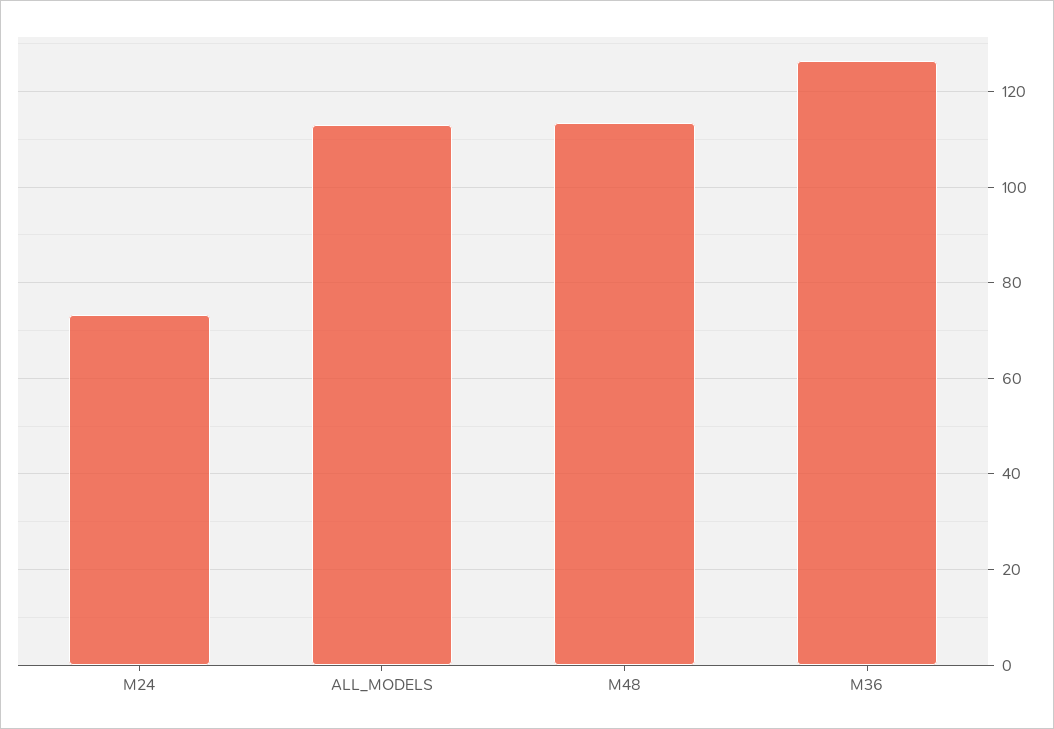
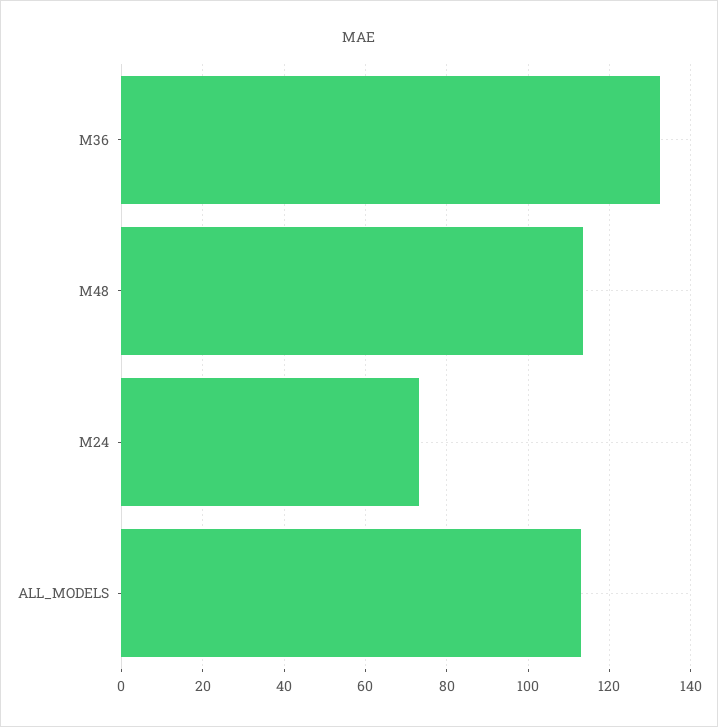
M36: 126 -> 132

